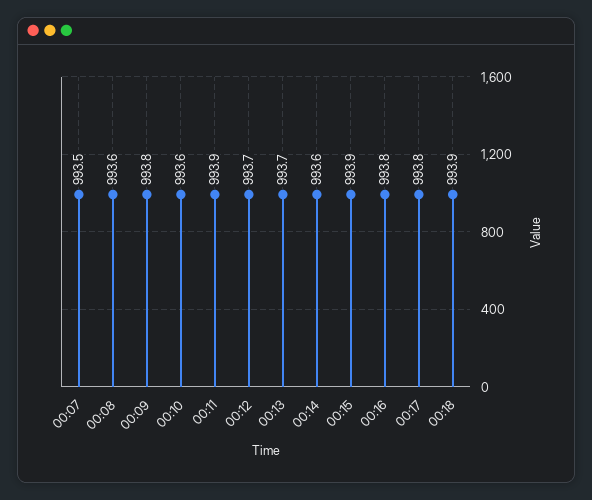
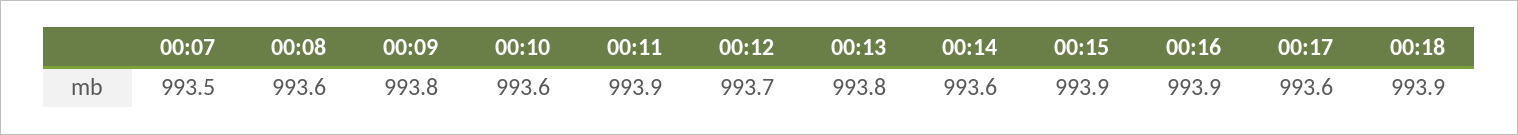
00:13: 993.7 -> 993.8
00:16: 993.8 -> 993.9
00:17: 993.8 -> 993.6

